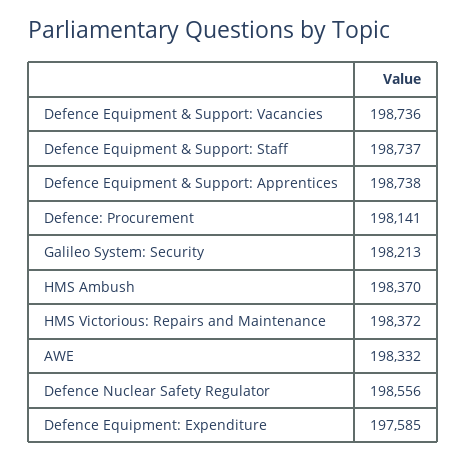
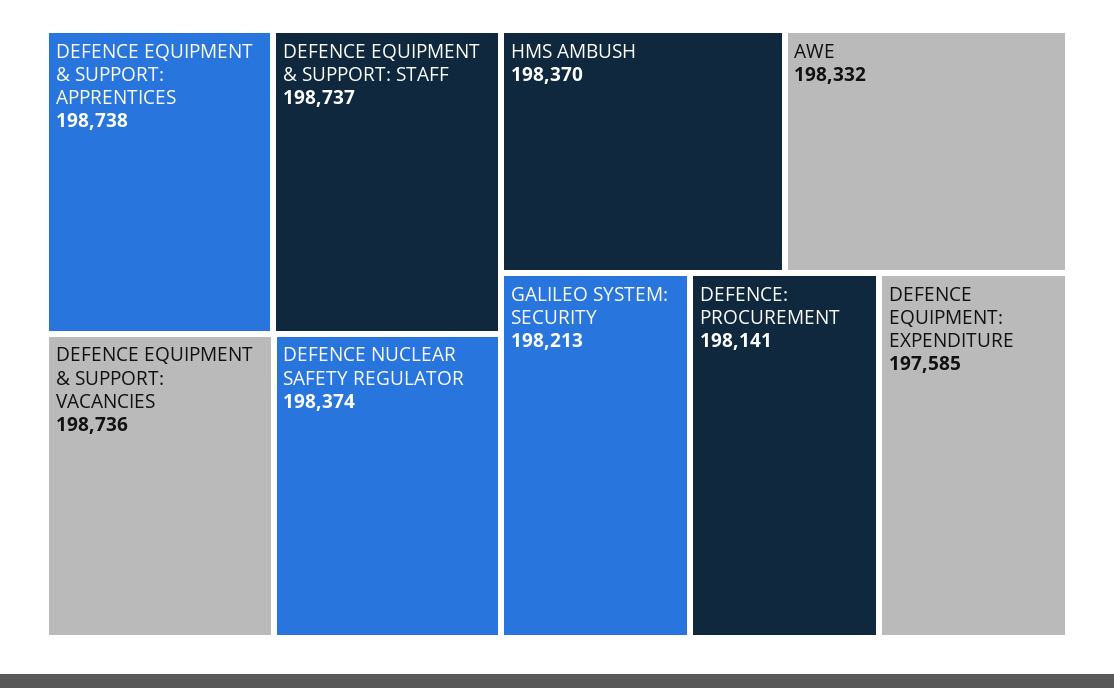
HMS Victorious: Repairs and Maintenance: 198372 -> none
Defence Nuclear Safety Regulator: 198556 -> 198374

